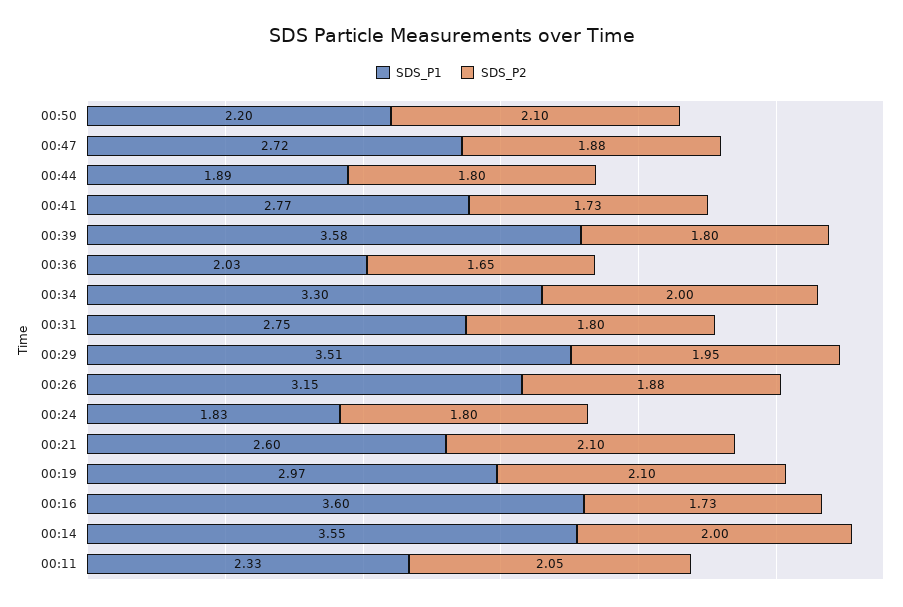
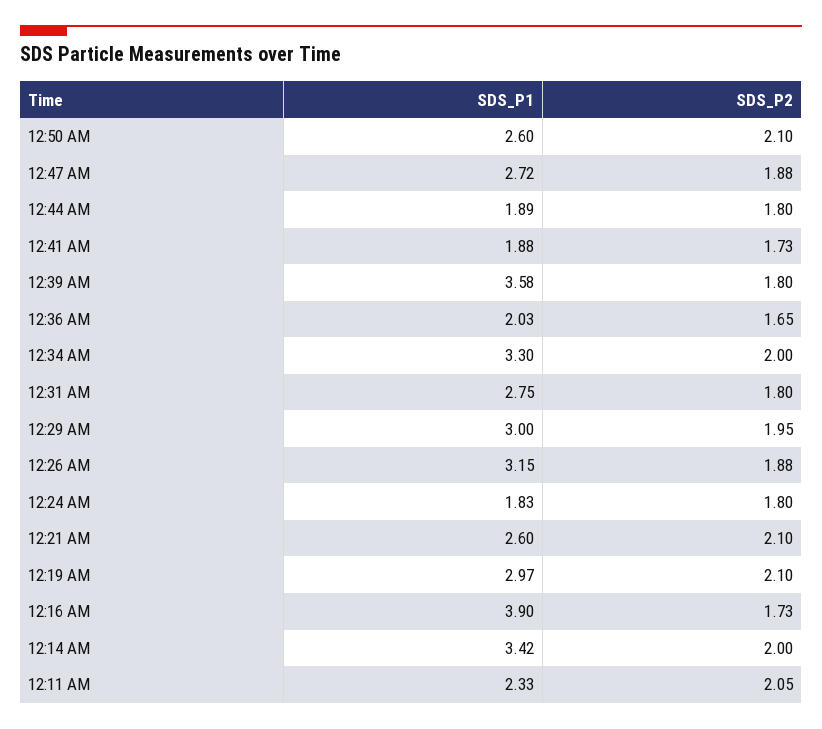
SDS_P1, 00:50: 2.2 -> 2.6
SDS_P1, 00:41: 2.77 -> 1.88
SDS_P1, 00:29: 3.51 -> 3
SDS_P1, 00:16: 3.6 -> 3.9
SDS_P1, 00:14: 3.55 -> 3.42

